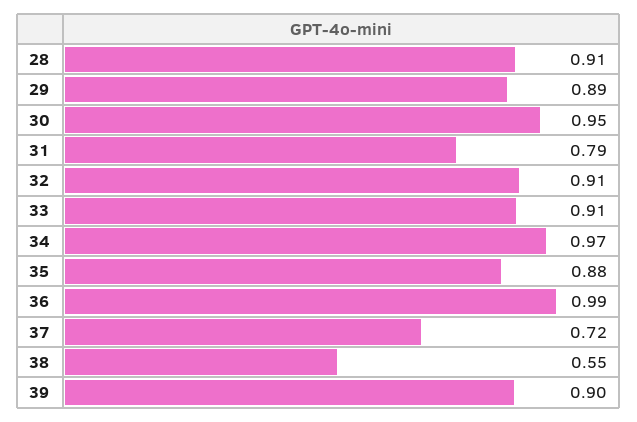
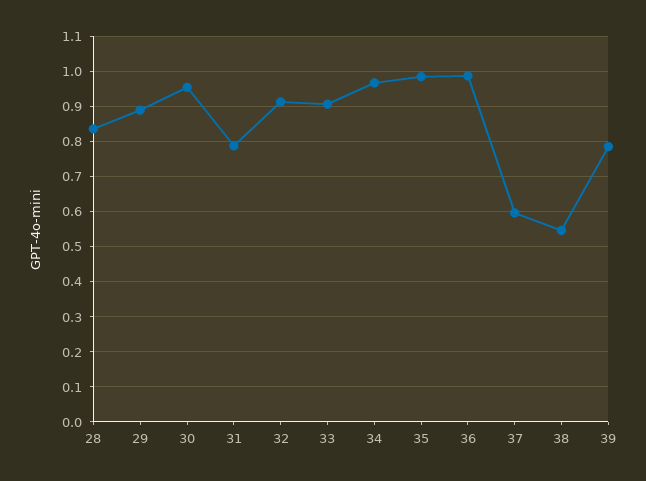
28: 0.91 -> 0.84
35: 0.88 -> 0.98
37: 0.72 -> 0.6
39: 0.9 -> 0.78

